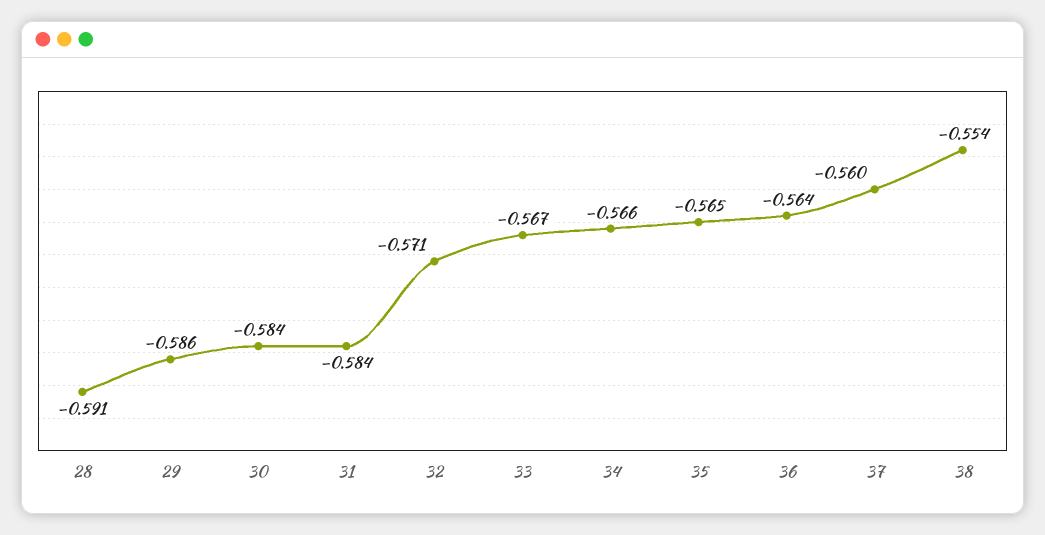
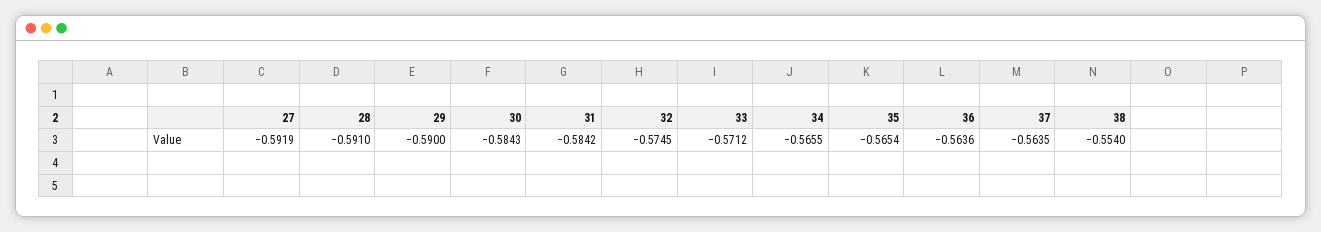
29: -0.586 -> -0.59
32: -0.571 -> -0.5745
33: -0.567 -> -0.5712
37: -0.56 -> -0.5635
27: none -> -0.5919

